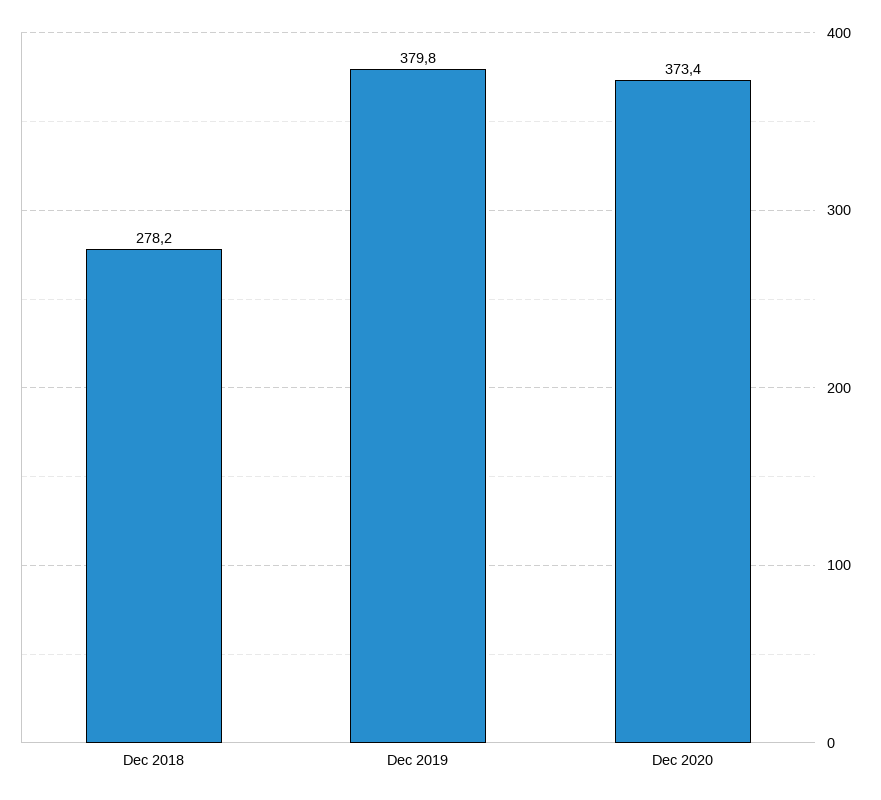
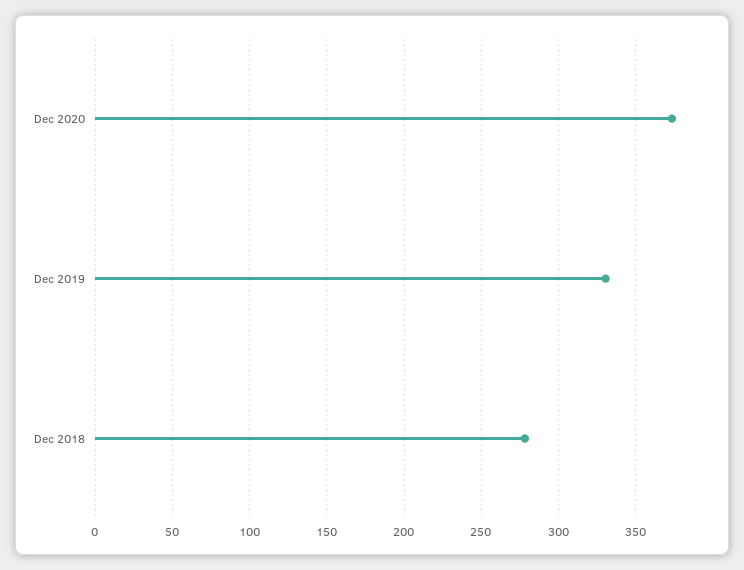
Dec 2019: 379.8 -> 330

